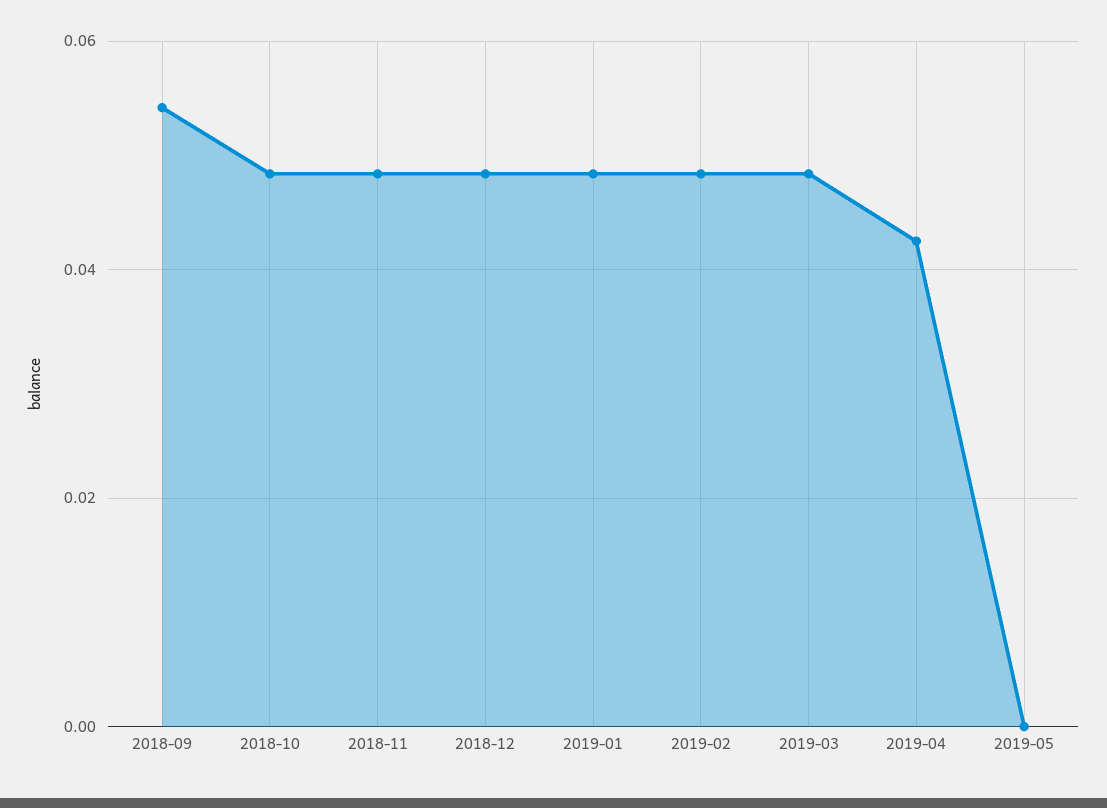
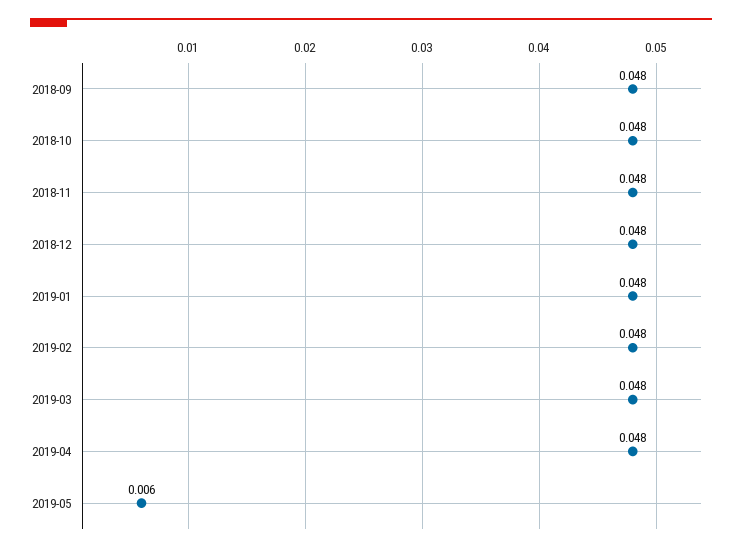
2018-09: 0.054 -> 0.048
2019-04: 0.042 -> 0.048
2019-05: 0 -> 0.006

